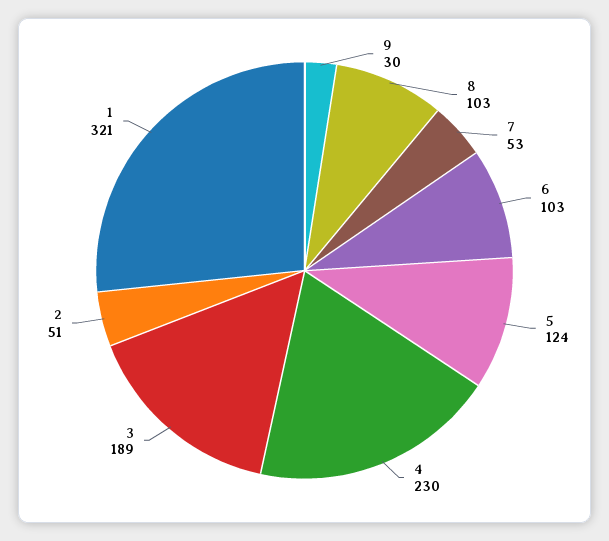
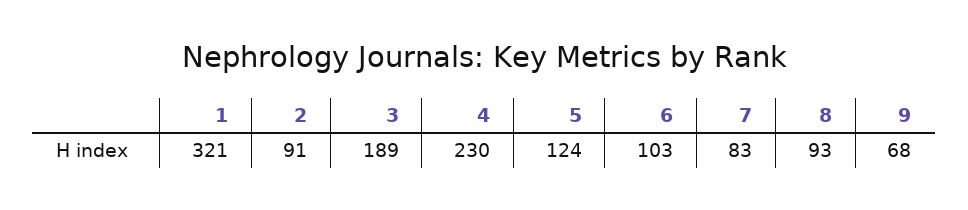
9: 30 -> 68
8: 103 -> 93
7: 53 -> 83
2: 51 -> 91

